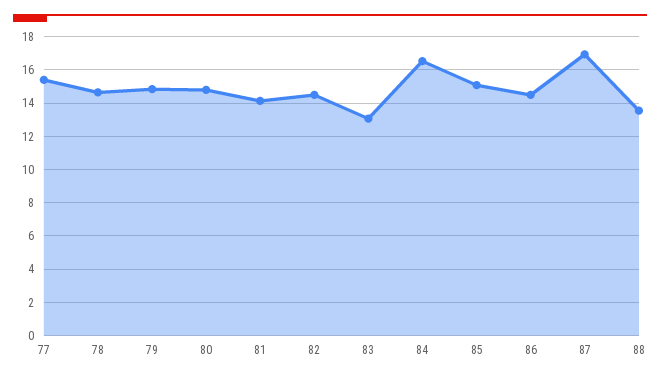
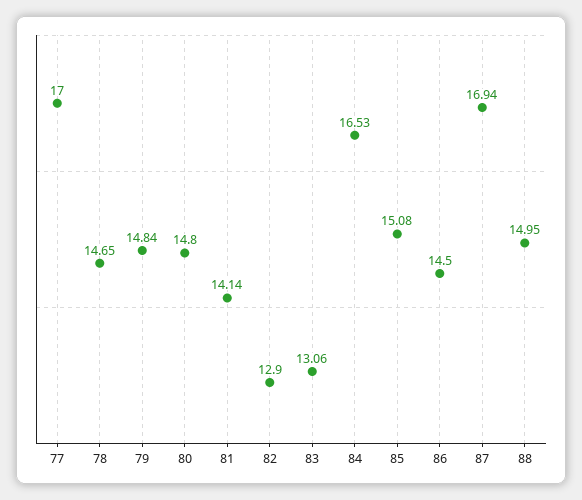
77: 15.5 -> 17
82: 14.5 -> 12.9
88: 13.5 -> 14.95

